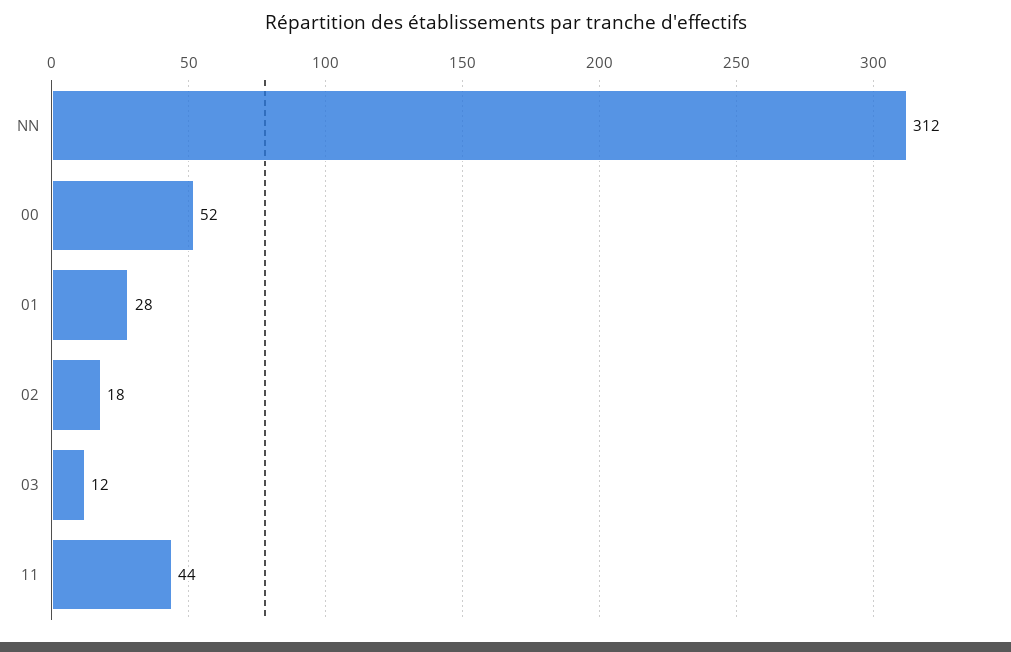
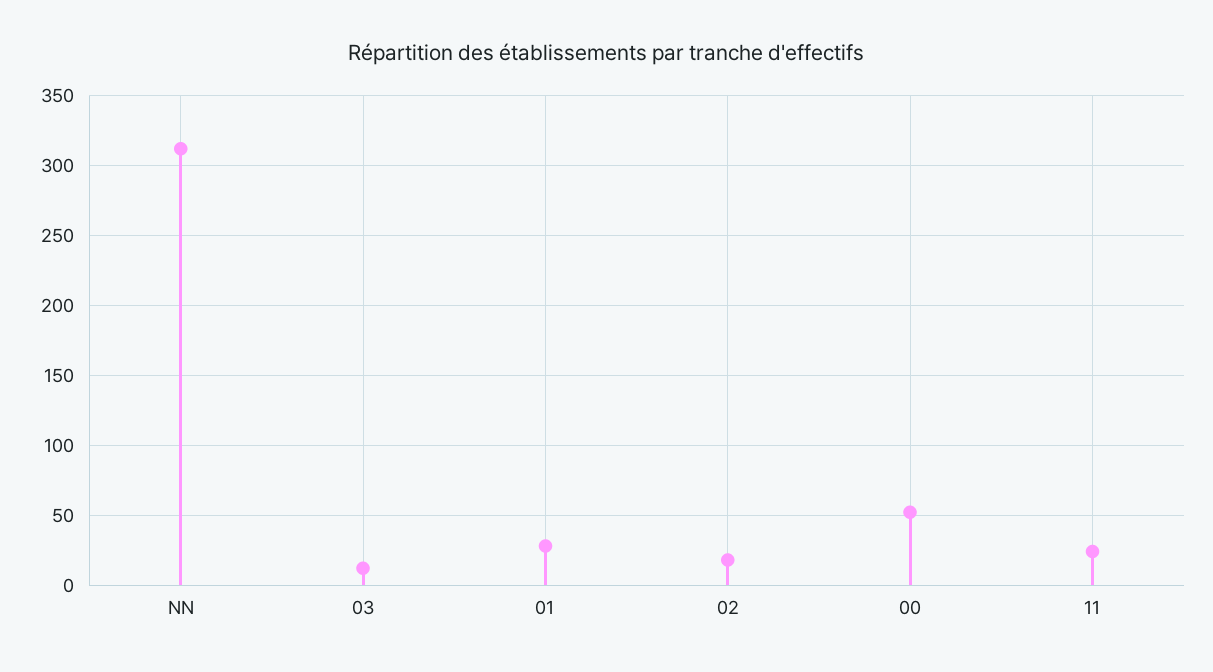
11: 44 -> 25

